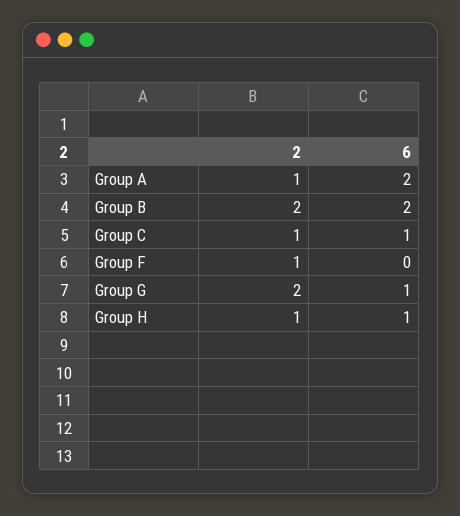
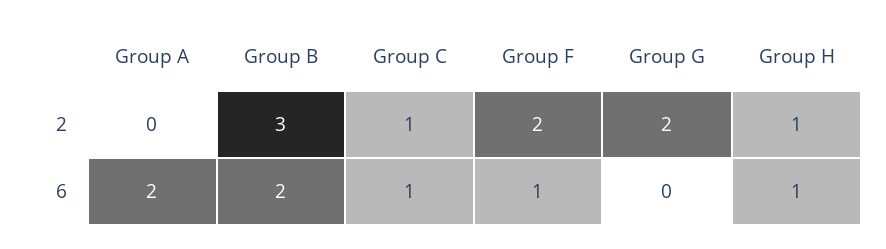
2, Group A: 1 -> 0
2, Group B: 2 -> 3
2, Group F: 1 -> 2
6, Group F: 0 -> 1
6, Group G: 1 -> 0

